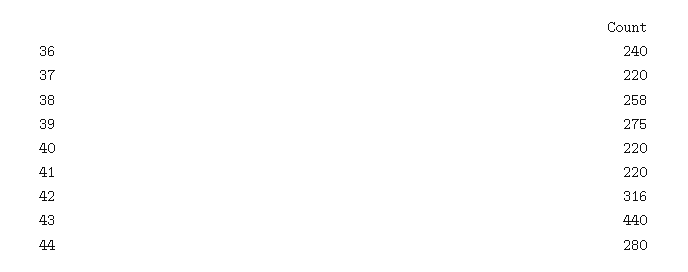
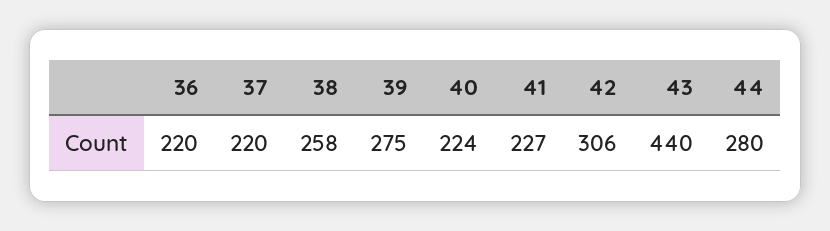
36: 240 -> 220
40: 220 -> 224
41: 220 -> 227
42: 316 -> 306

